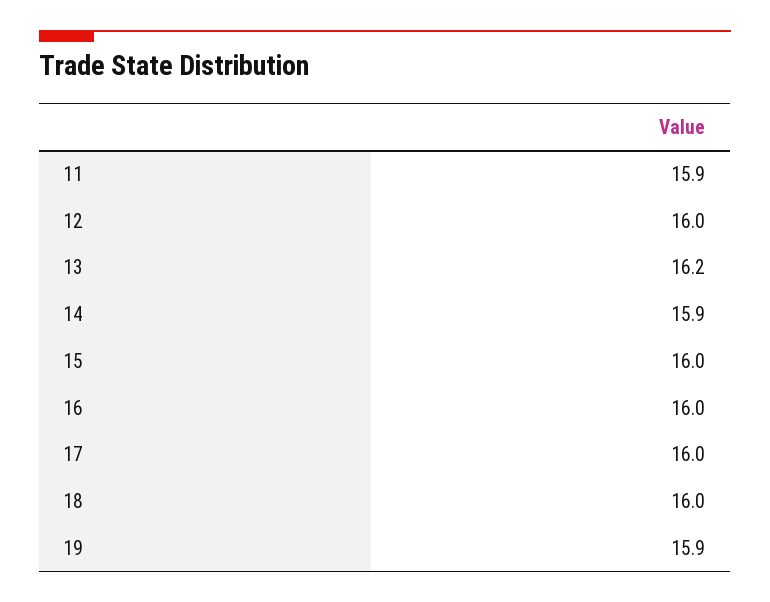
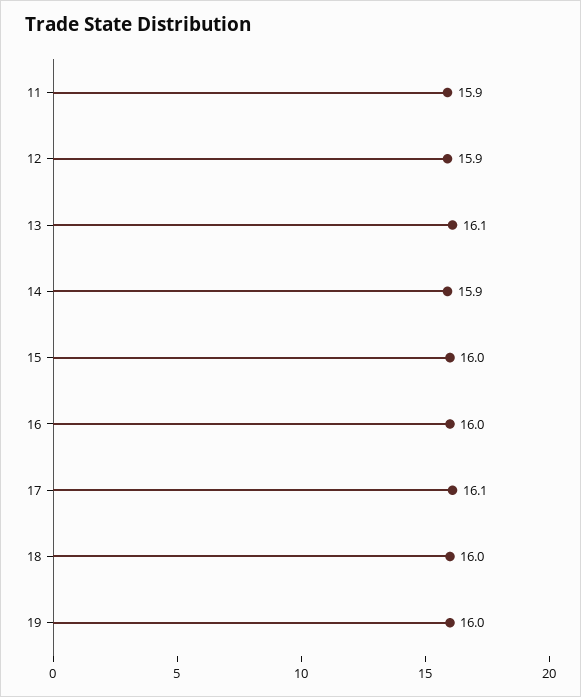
12: 16 -> 15.9
13: 16.2 -> 16.1
17: 16 -> 16.1
19: 15.9 -> 16

